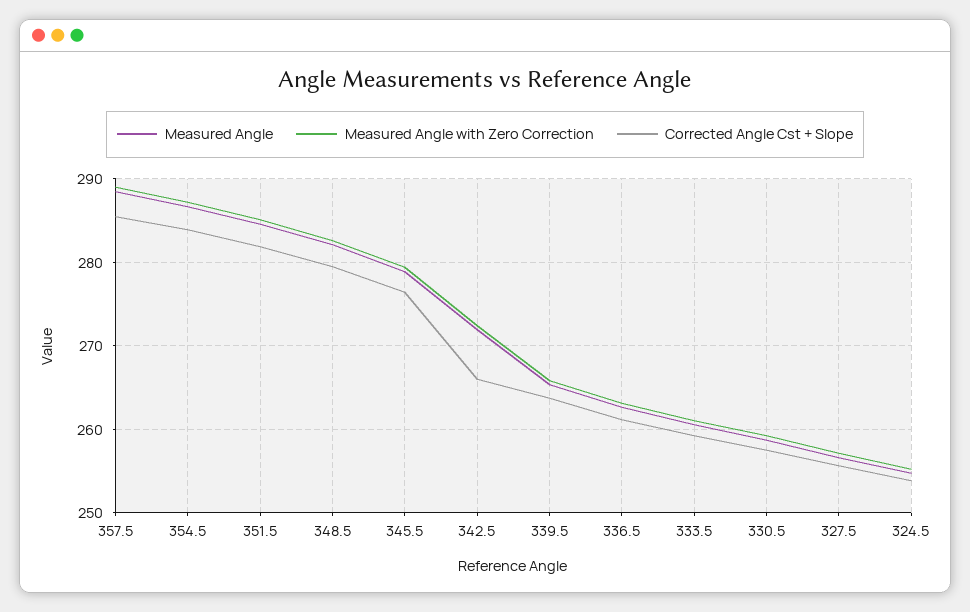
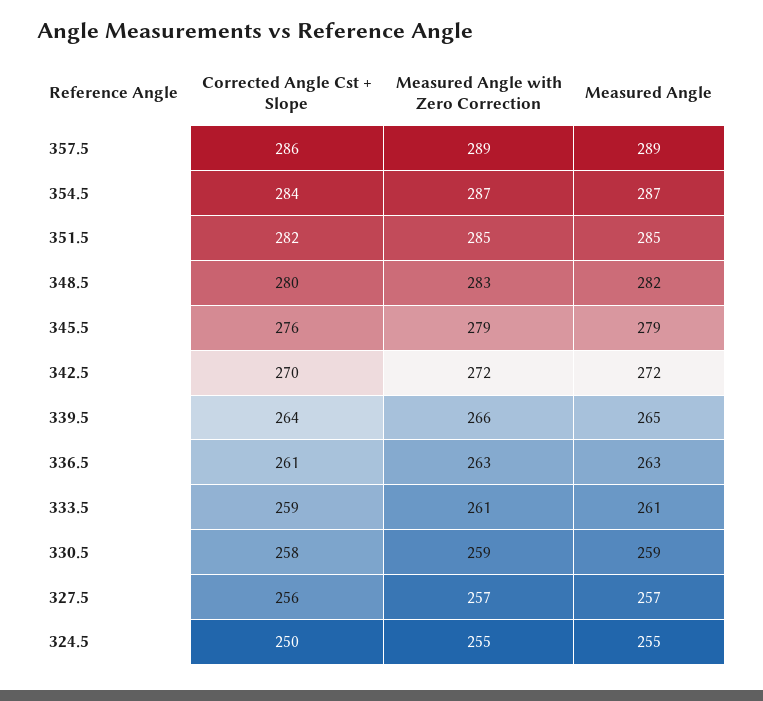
Corrected Angle Cst + Slope, 342.5: 266 -> 270
Corrected Angle Cst + Slope, 324.5: 254 -> 250

